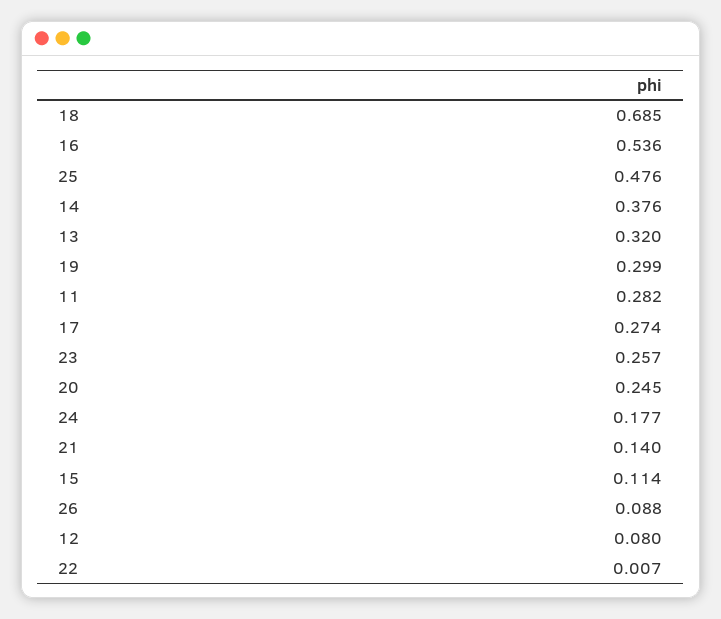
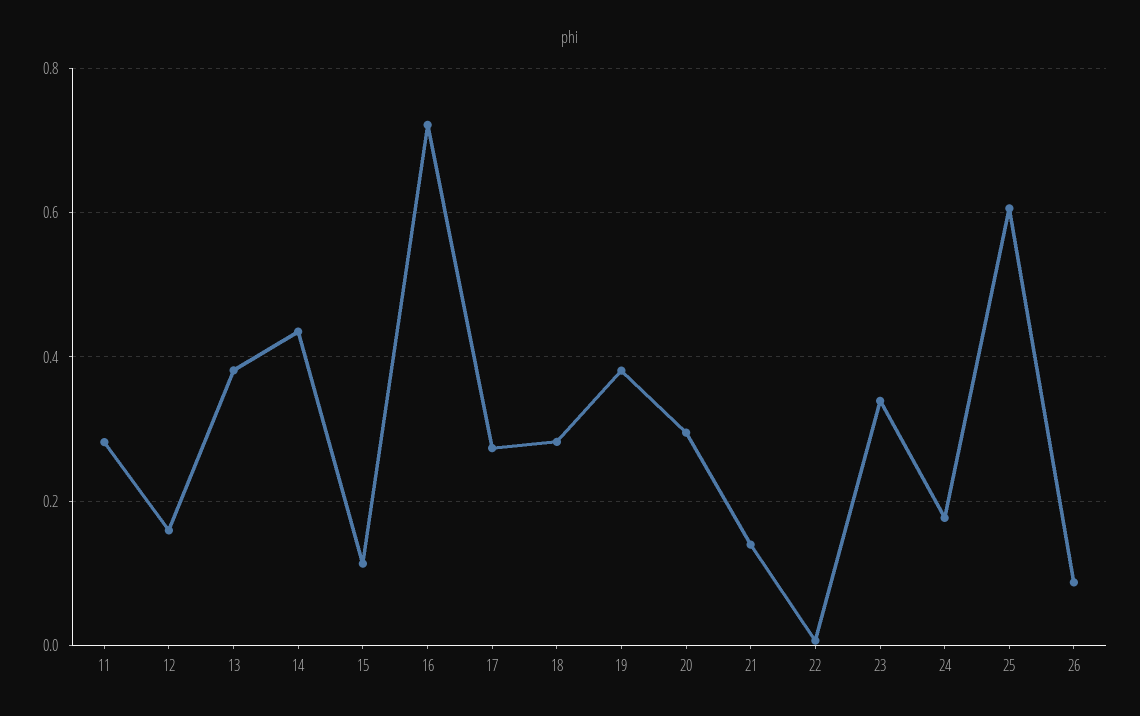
18: 0.685 -> 0.28
16: 0.536 -> 0.72
25: 0.476 -> 0.6
14: 0.376 -> 0.44
13: 0.32 -> 0.38
19: 0.299 -> 0.38
23: 0.257 -> 0.34
20: 0.245 -> 0.3
12: 0.08 -> 0.16

